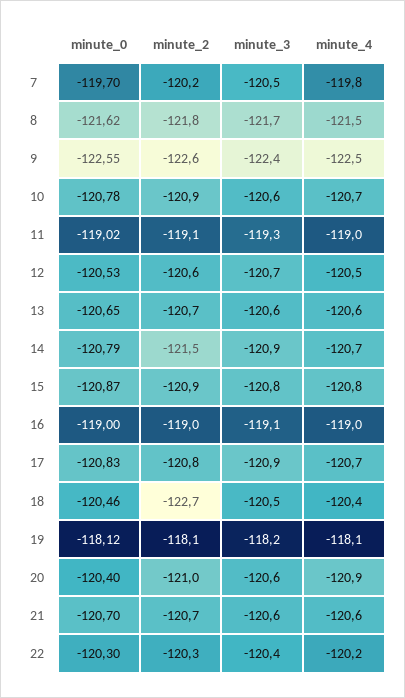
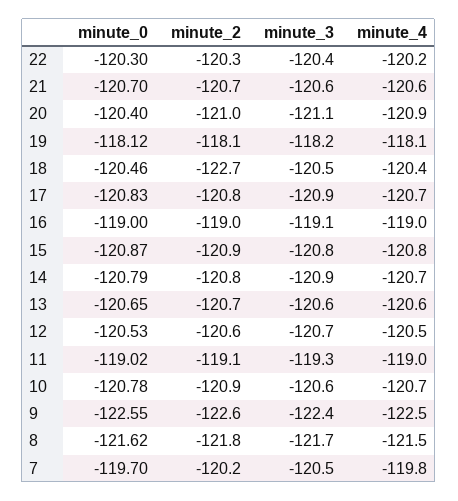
minute_2, 14: -121.5 -> -120.8
minute_3, 20: -120.6 -> -121.1

